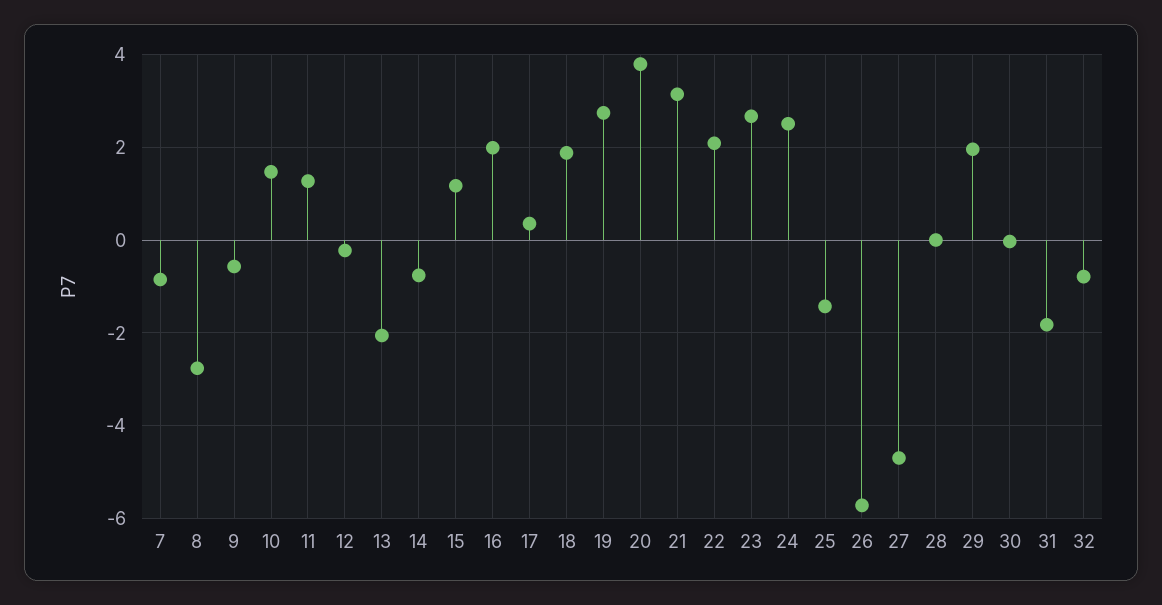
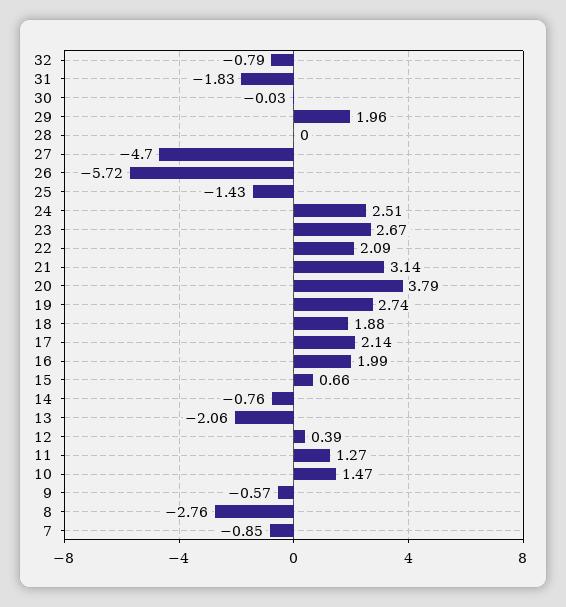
12: -0.2 -> 0.39
15: 1.2 -> 0.66
17: 0.4 -> 2.14

